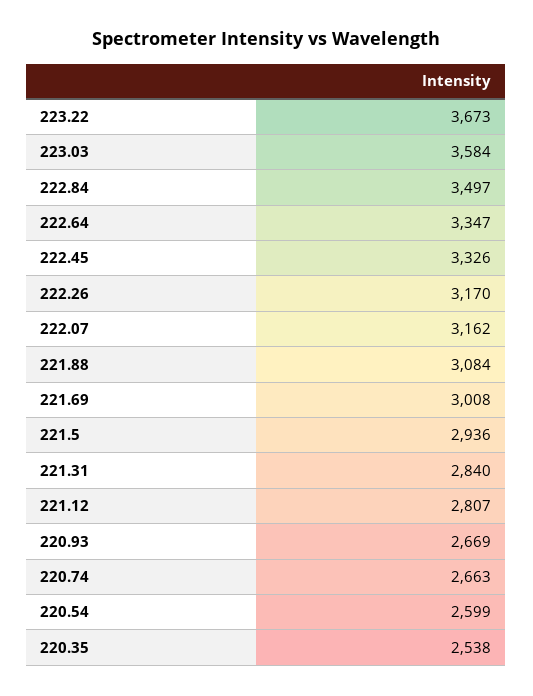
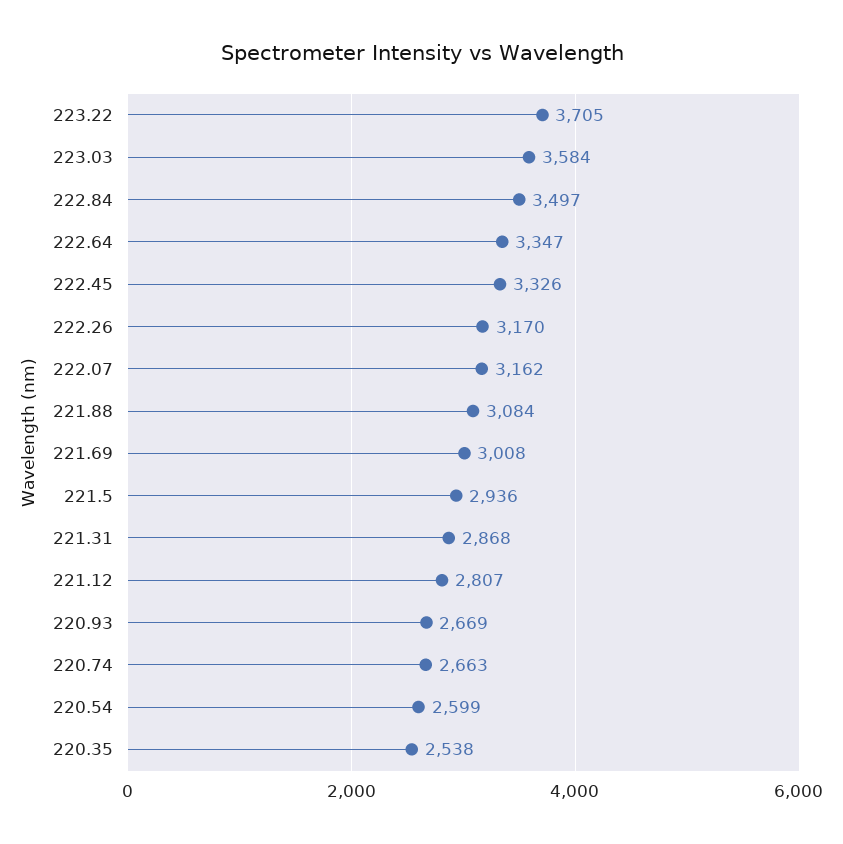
223.22: 3673 -> 3705
221.31: 2840 -> 2868

